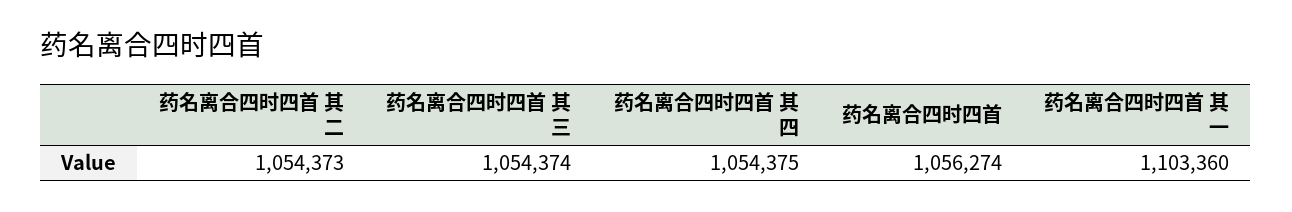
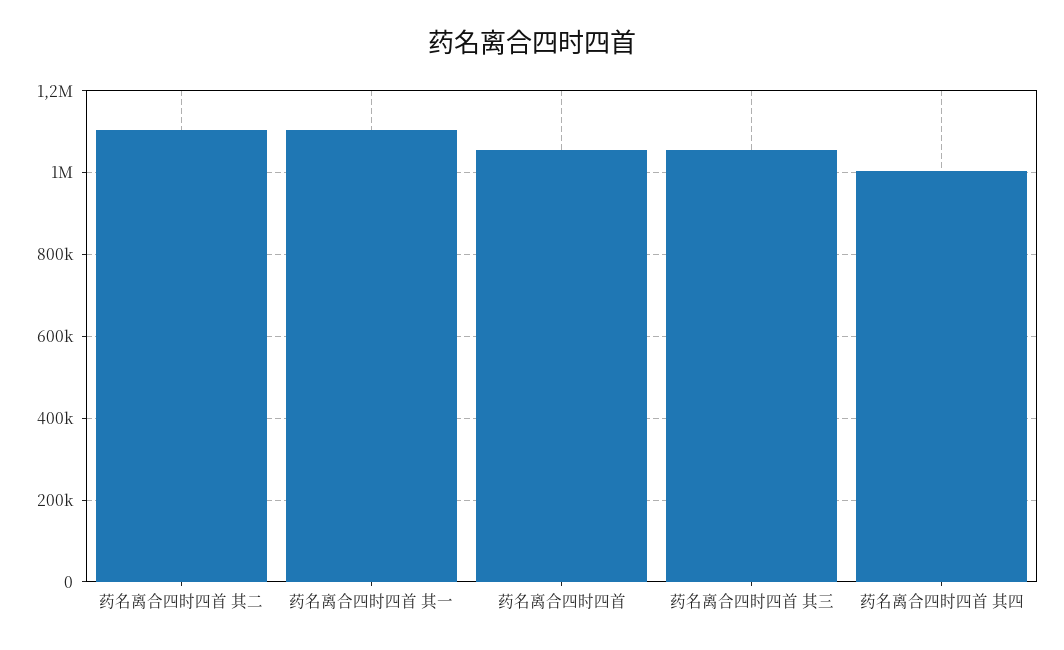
药名离合四时四首 其二: 1054373 -> 1100000
药名离合四时四首 其四: 1054375 -> 1000000

